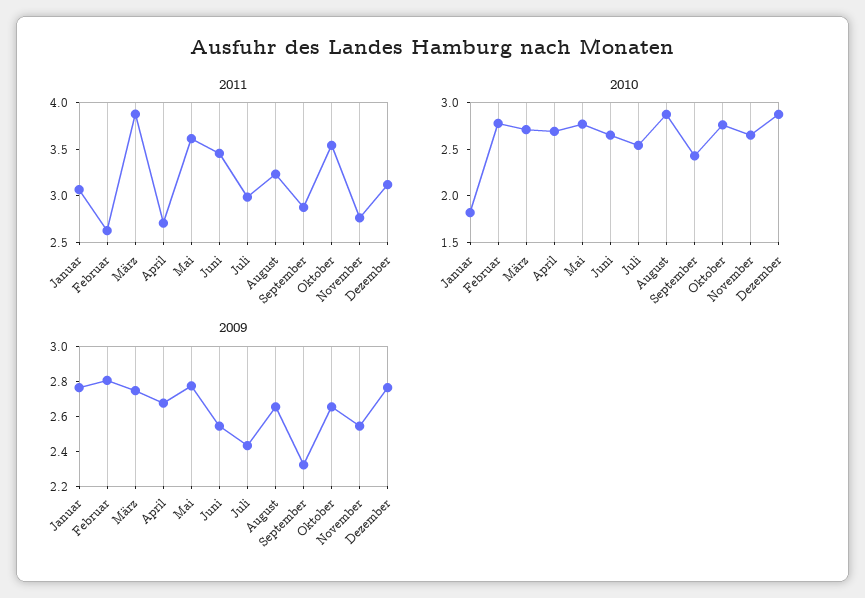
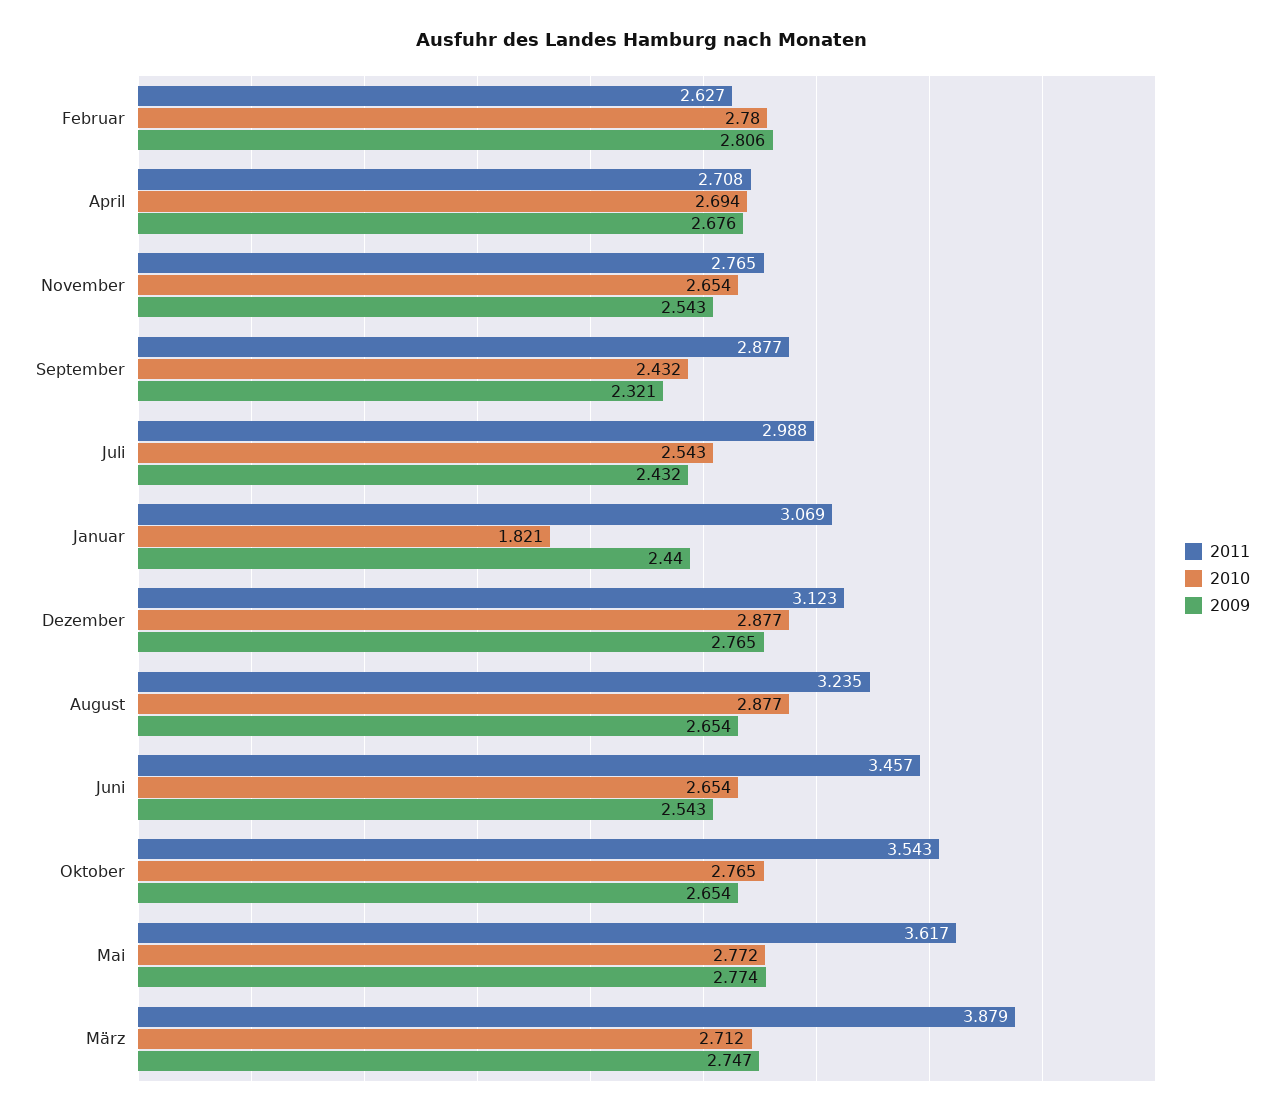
2009, Januar: 2.75 -> 2.44

